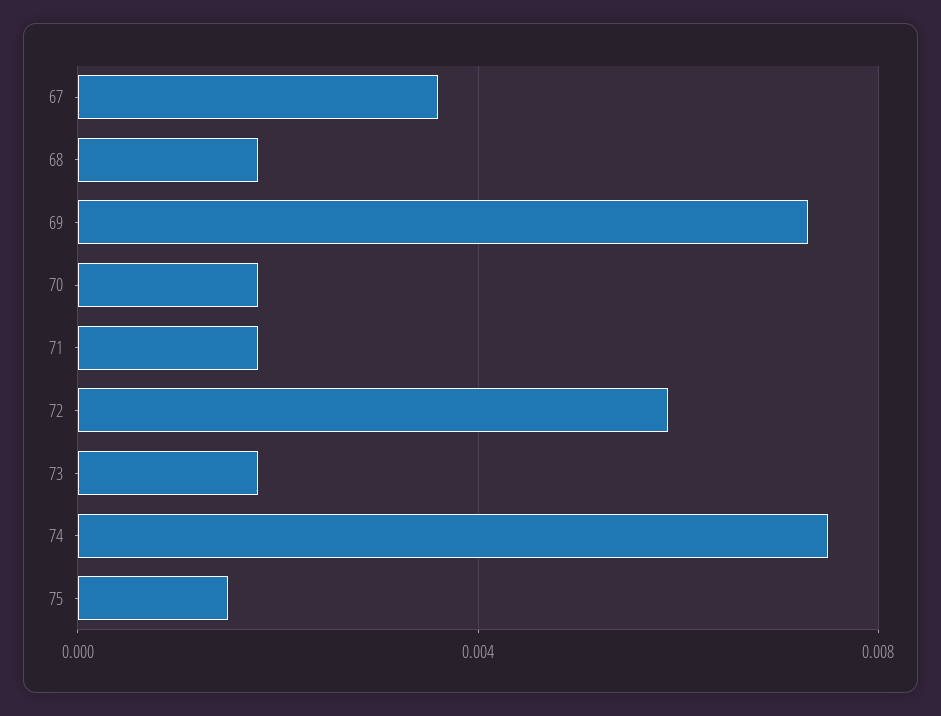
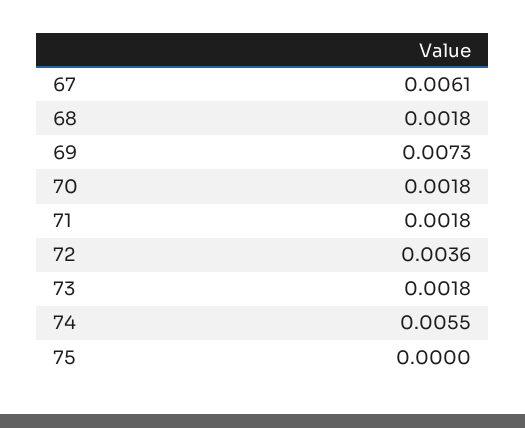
67: 0.0035 -> 0.0061
72: 0.006 -> 0.0036
74: 0.0075 -> 0.0055
75: 0.0015 -> 0

